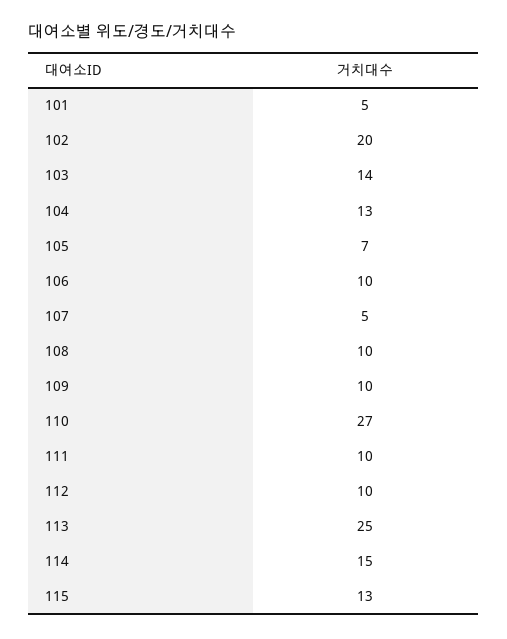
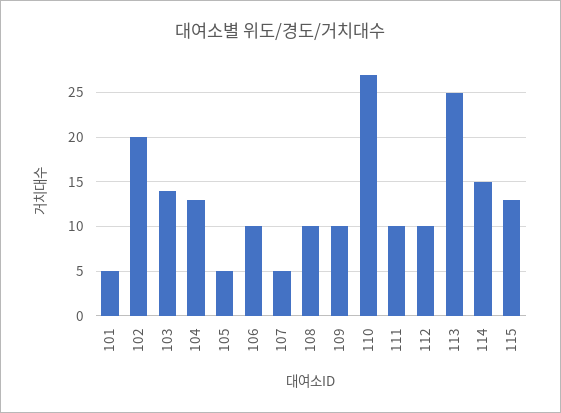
105: 7 -> 5

